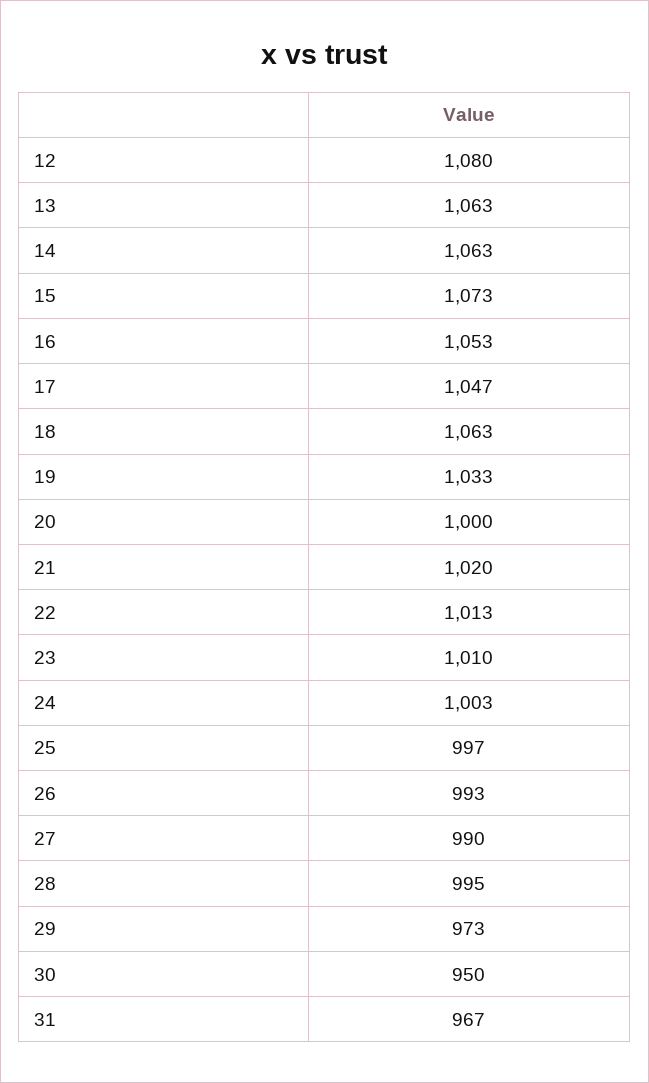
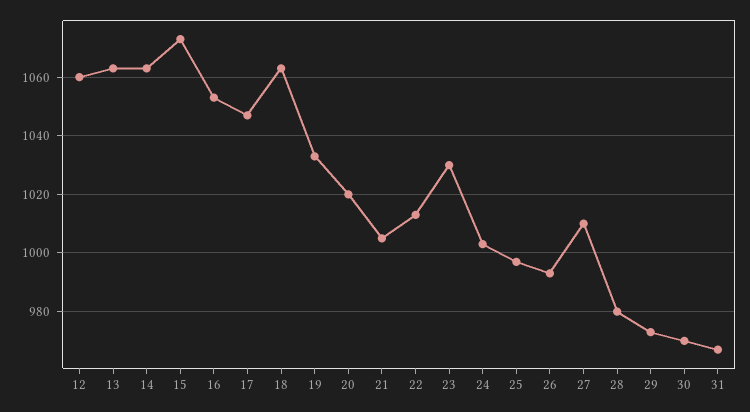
12: 1080 -> 1060
20: 1000 -> 1020
21: 1020 -> 1005
23: 1010 -> 1030
27: 990 -> 1010
28: 995 -> 980
30: 950 -> 970

